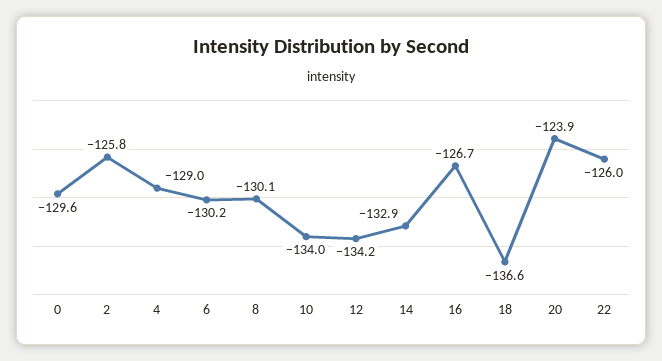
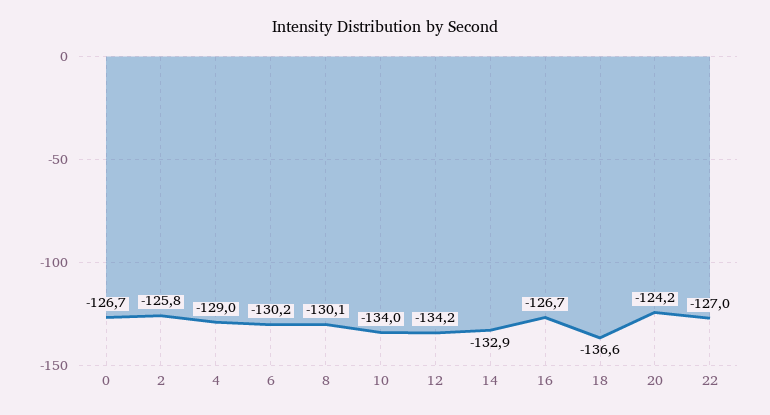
0: -129.6 -> -126.7
20: -123.9 -> -124.2
22: -126 -> -127

